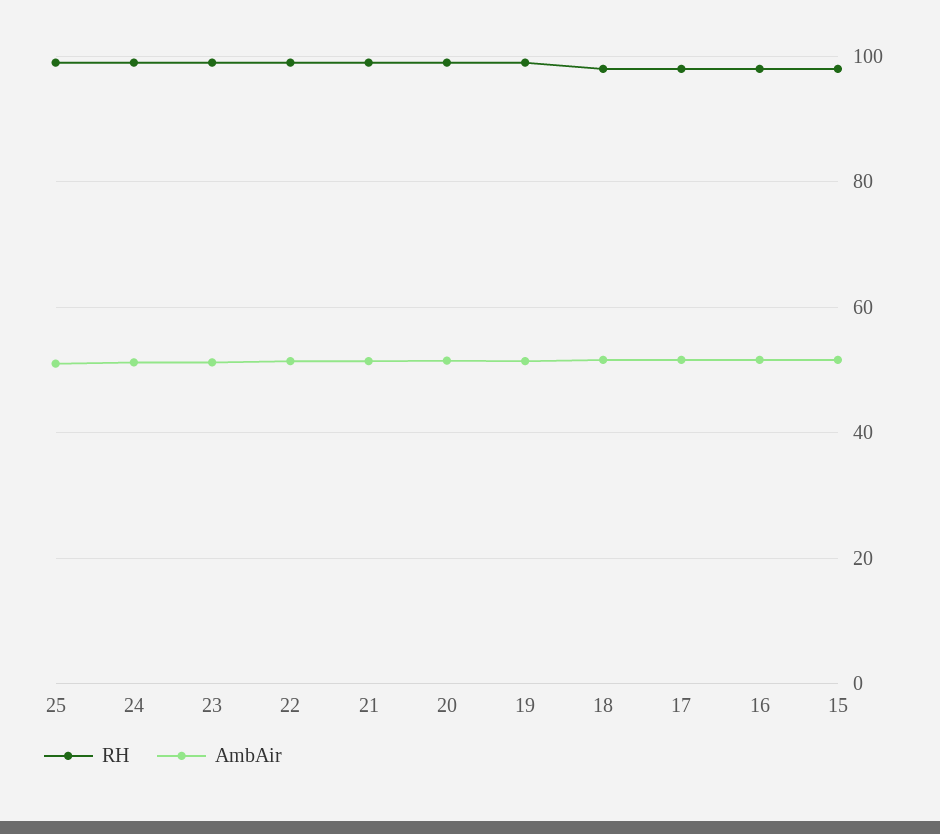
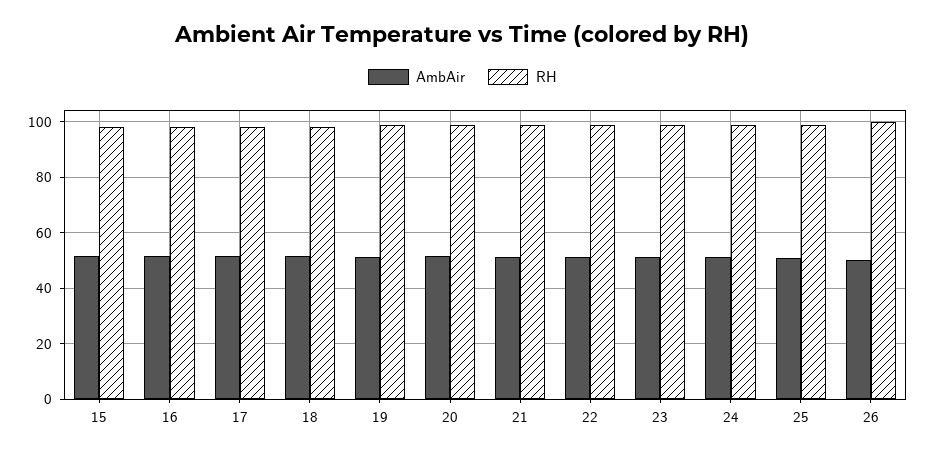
AmbAir, 26: none -> 50
RH, 26: none -> 100

